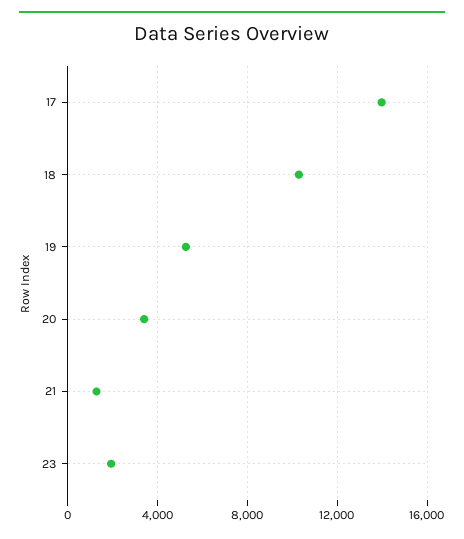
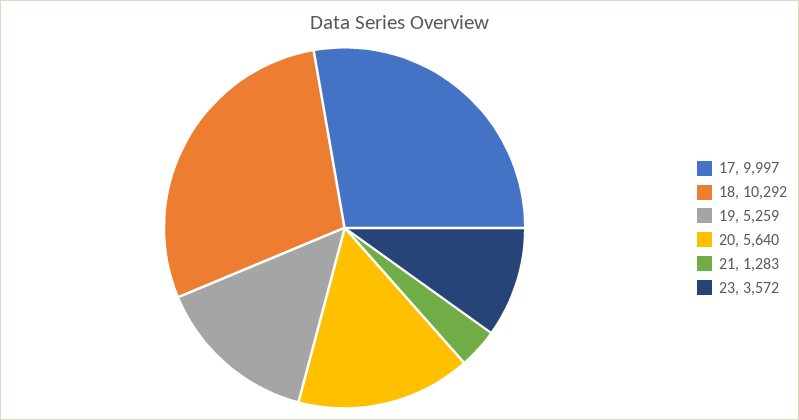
17: 14000 -> 9997
20: 3500 -> 5640
23: 2000 -> 3572

